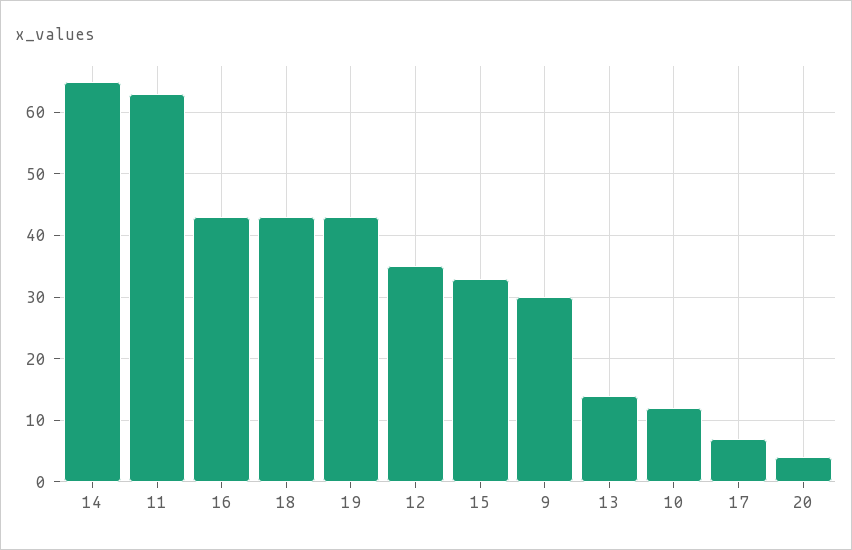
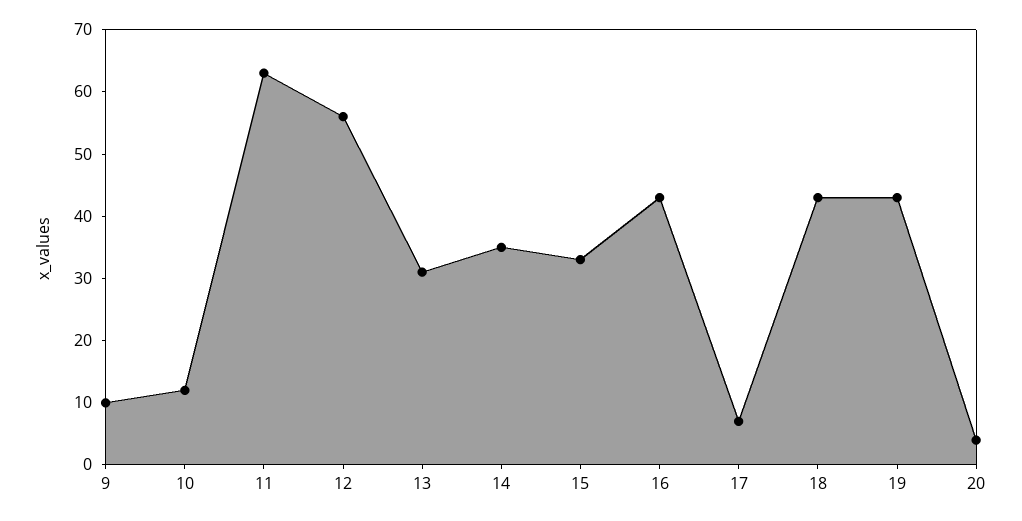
14: 65 -> 35
12: 35 -> 55
9: 30 -> 10
13: 14 -> 30

